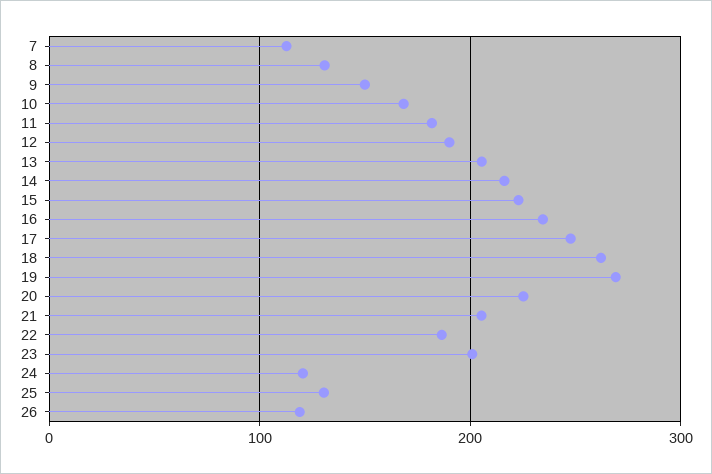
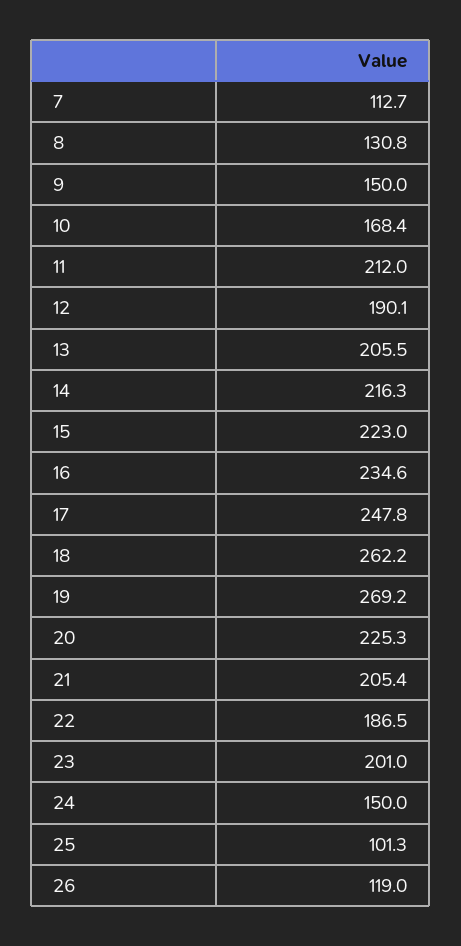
11: 180 -> 212
24: 120 -> 150
25: 130 -> 101.3

